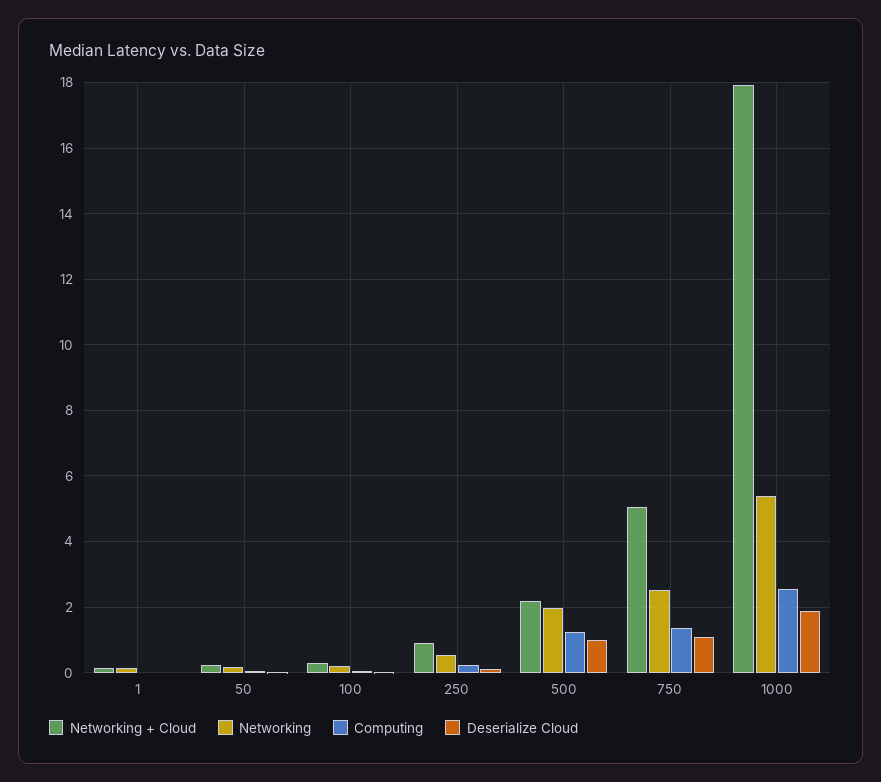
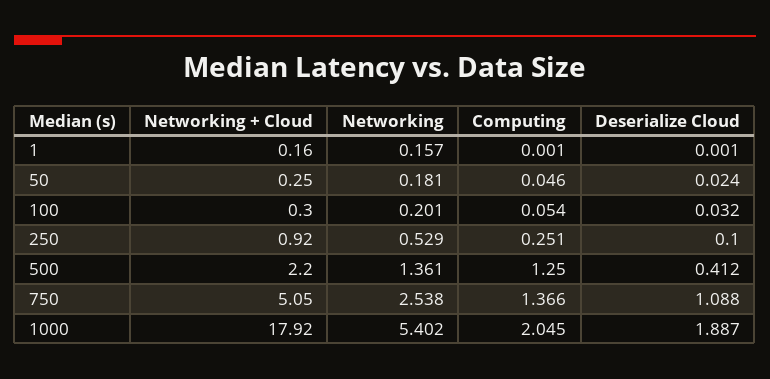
Networking, 500: 2 -> 1.361
Deserialize Cloud, 500: 1 -> 0.412
Computing, 1000: 2.6 -> 2.045

